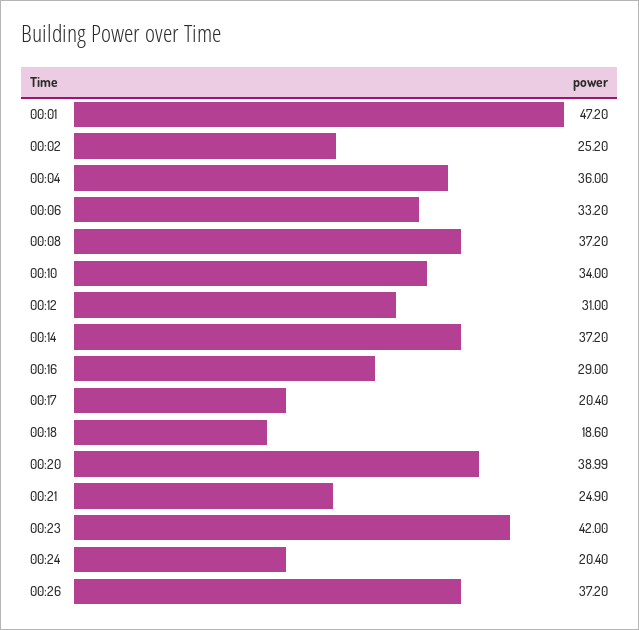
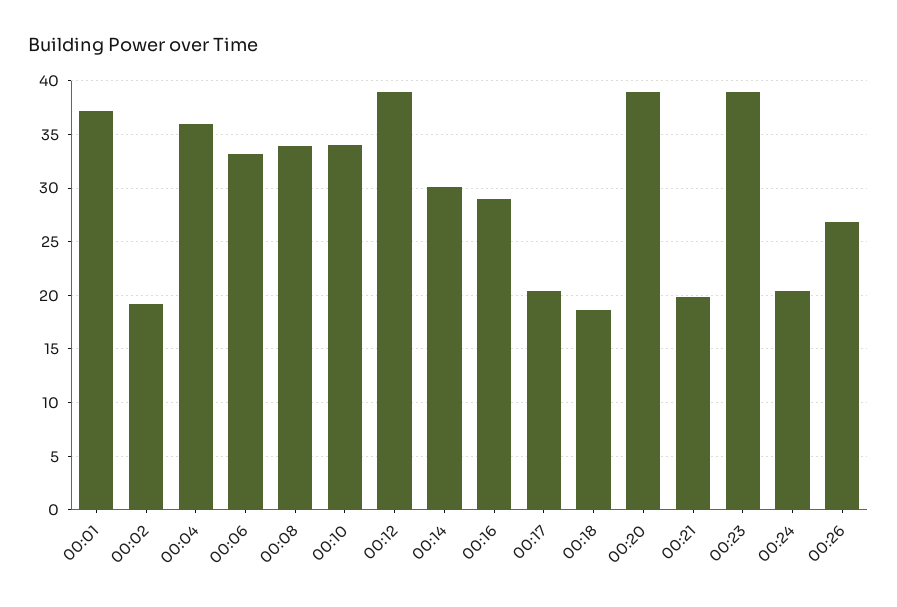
00:01: 47.2 -> 37
00:02: 25.2 -> 19
00:08: 37.2 -> 34
00:12: 31 -> 39
00:14: 37.2 -> 30
00:21: 24.9 -> 20
00:23: 42 -> 39
00:26: 37.2 -> 27

